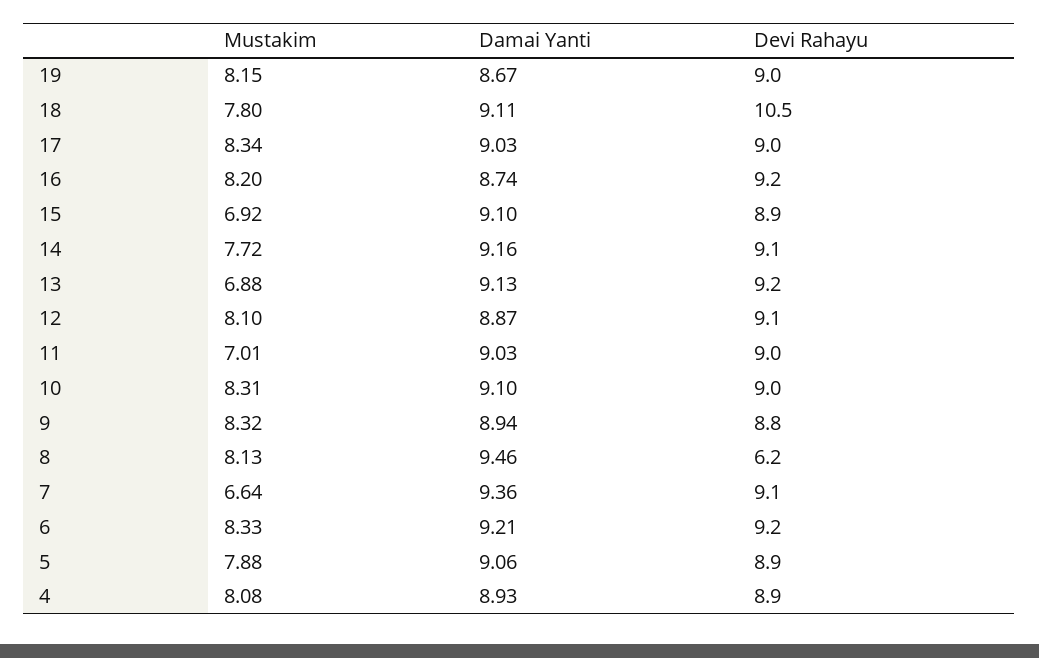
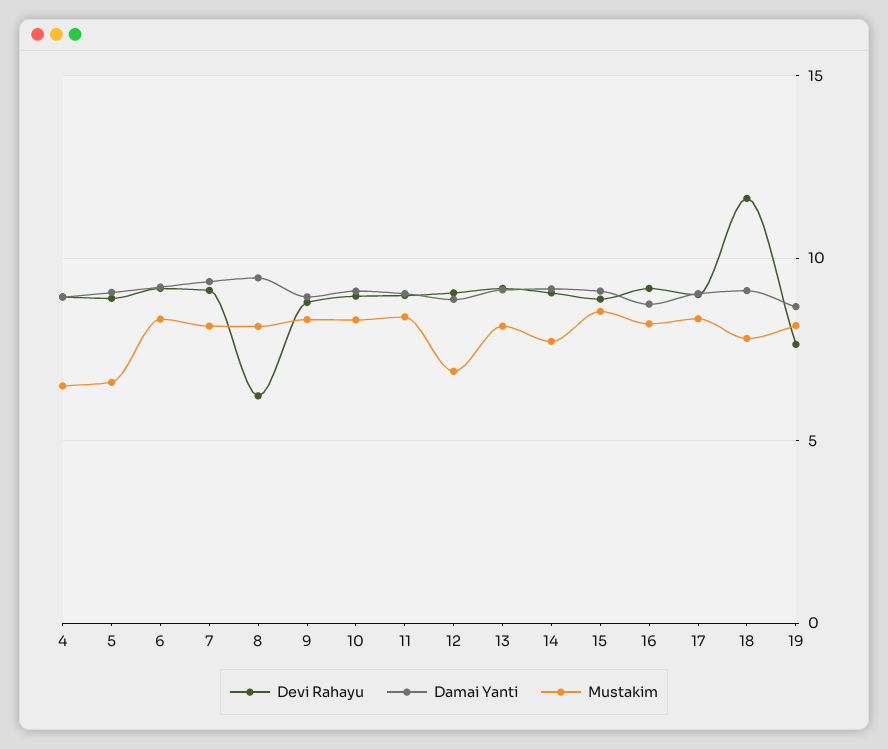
Devi Rahayu, 19: 9 -> 7.5
Devi Rahayu, 18: 10.5 -> 11.5
Mustakim, 15: 6.92 -> 8.5
Mustakim, 13: 6.88 -> 8
Mustakim, 12: 8.1 -> 7
Mustakim, 11: 7.01 -> 8.5
Mustakim, 7: 6.64 -> 8
Mustakim, 5: 7.88 -> 6.5
Mustakim, 4: 8.08 -> 6.5

